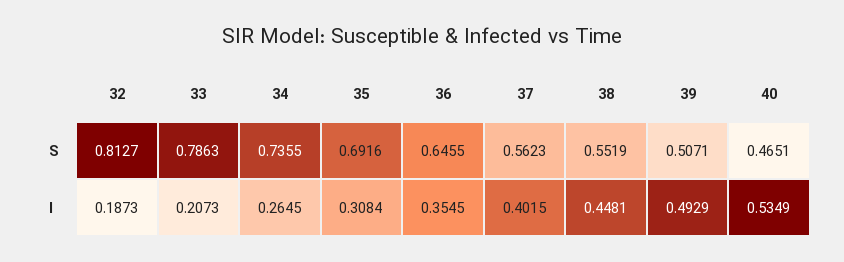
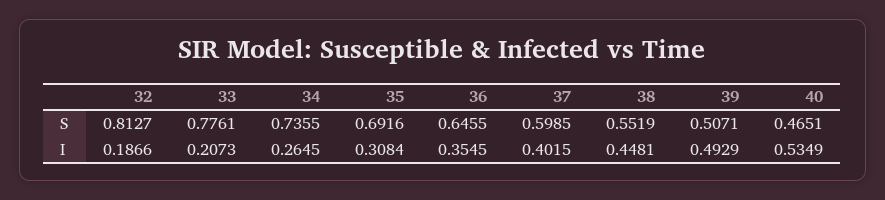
33, S: 0.7863 -> 0.7761
37, S: 0.5623 -> 0.5985
32, I: 0.1873 -> 0.1866

